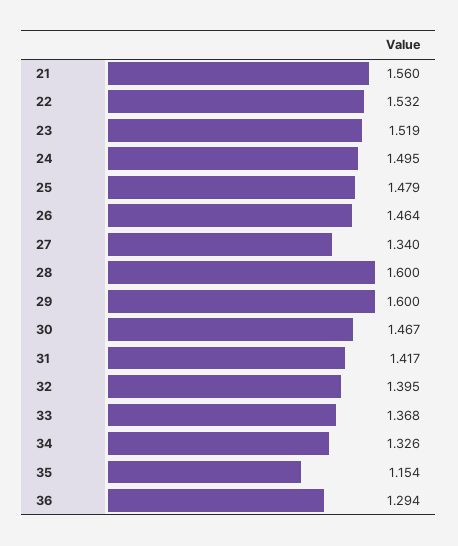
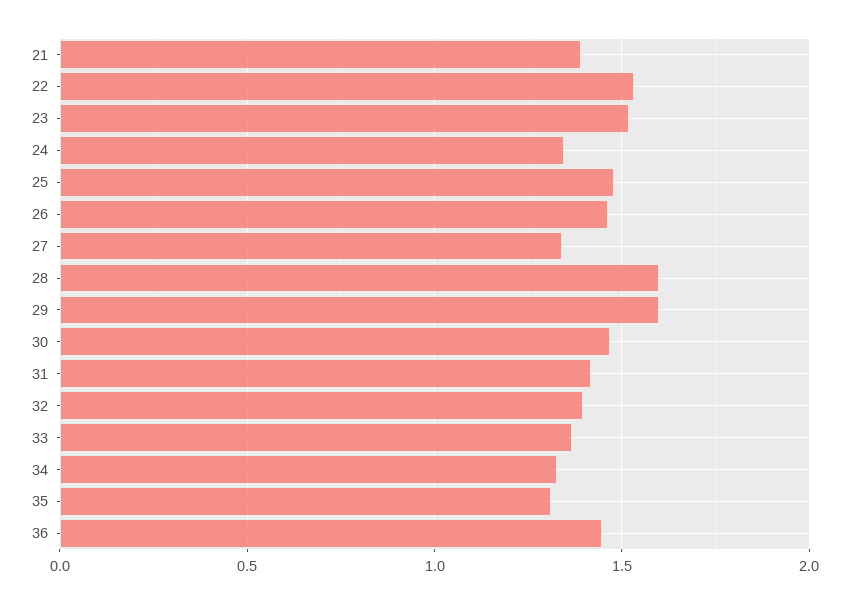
21: 1.56 -> 1.4
24: 1.495 -> 1.35
35: 1.154 -> 1.3
36: 1.294 -> 1.45

